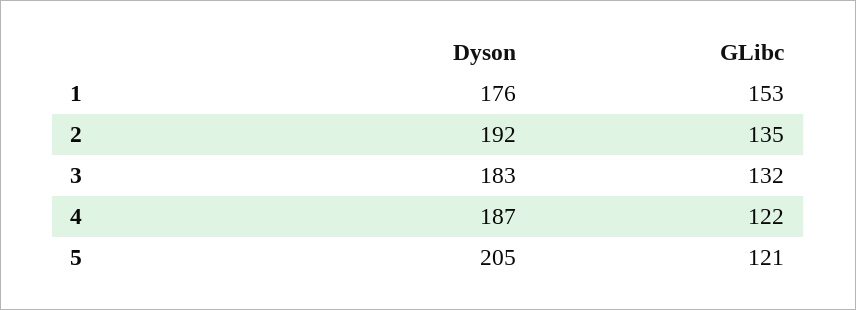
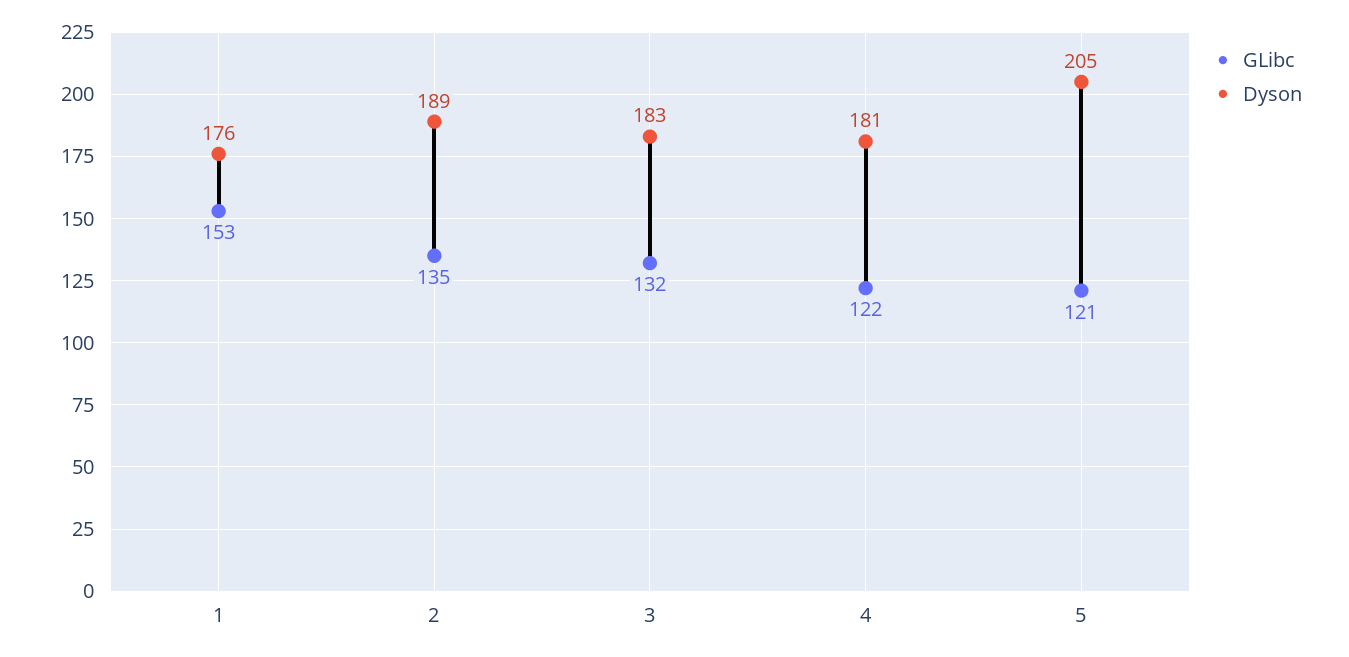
Dyson, 2: 192 -> 189
Dyson, 4: 187 -> 181

